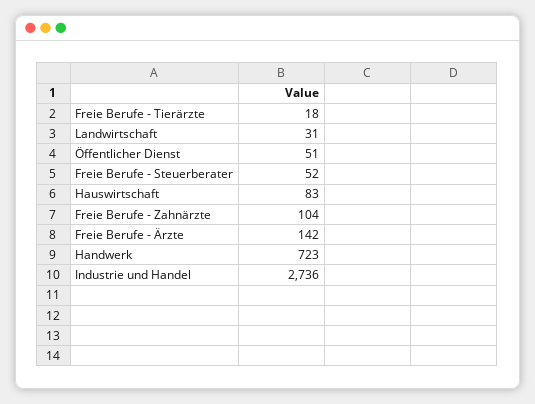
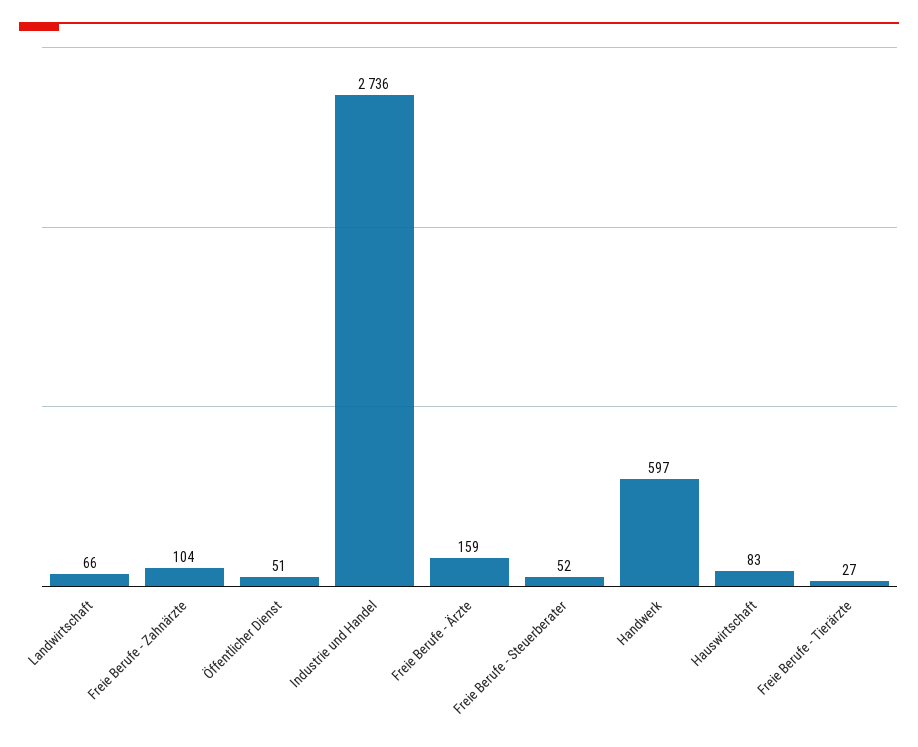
Freie Berufe - Tierärzte: 18 -> 27
Landwirtschaft: 31 -> 66
Freie Berufe - Ärzte: 142 -> 159
Handwerk: 723 -> 597

